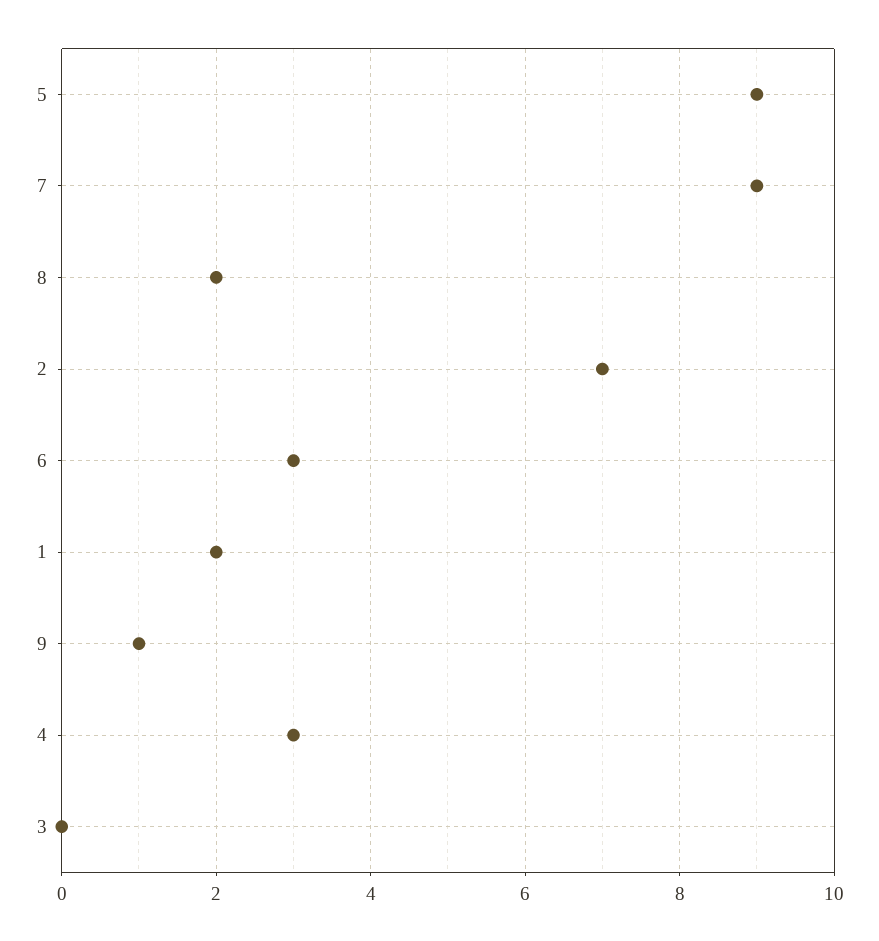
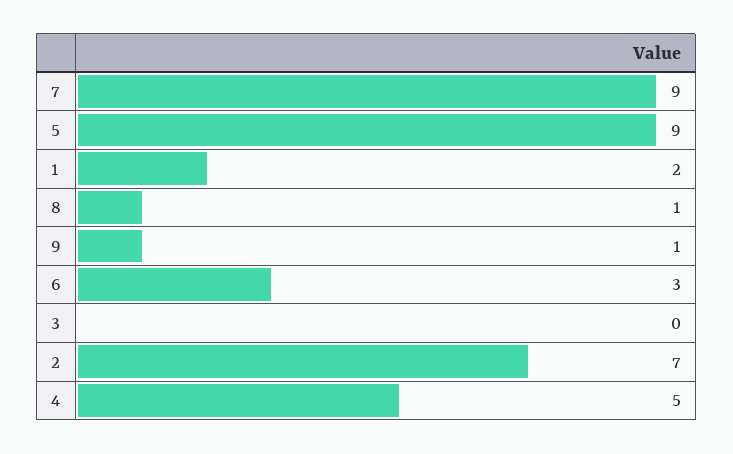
8: 2 -> 1
4: 3 -> 5

